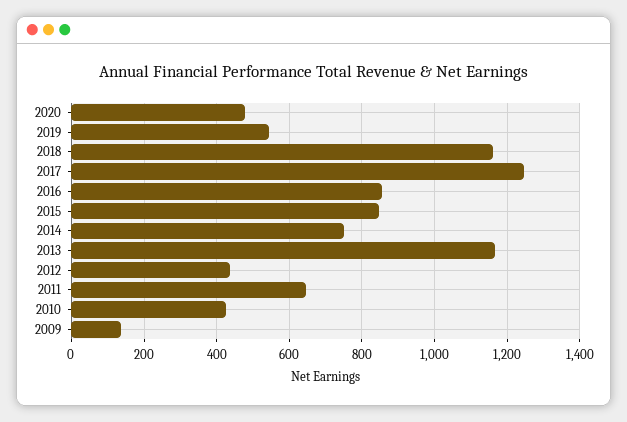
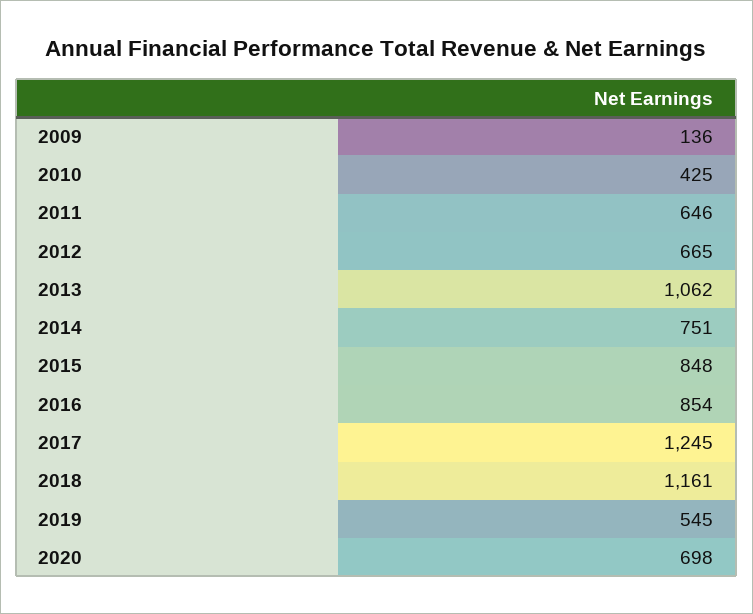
2020: 480 -> 698
2013: 1160 -> 1062
2012: 440 -> 665

